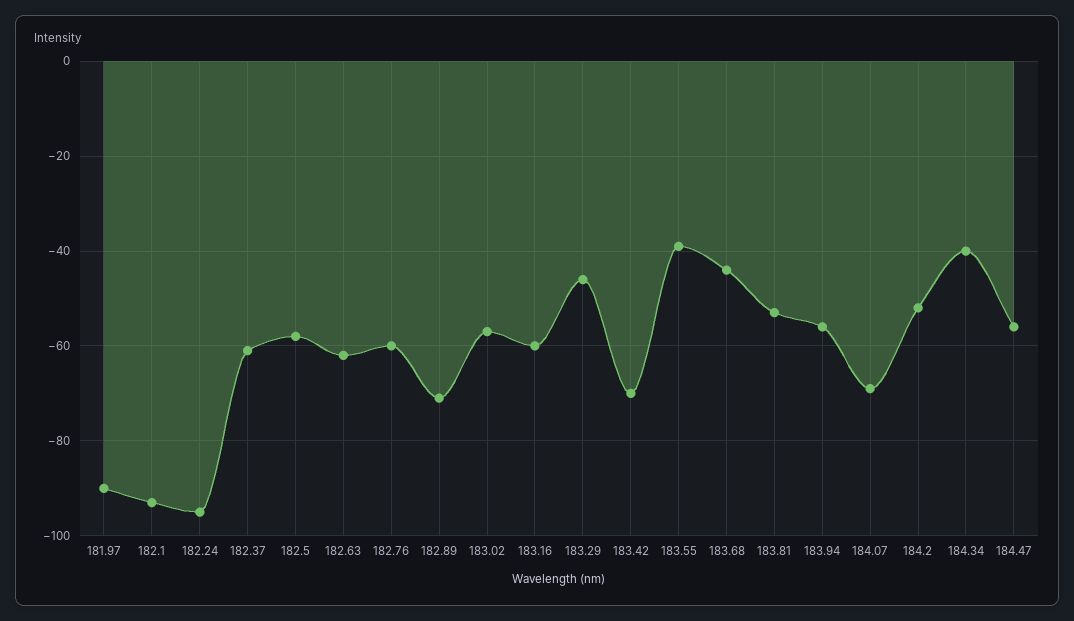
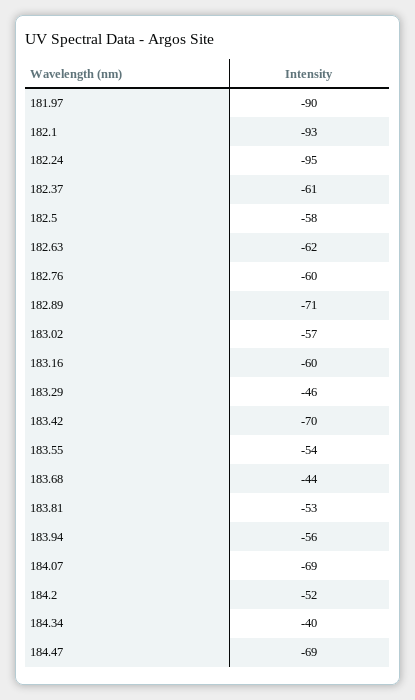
183.55: -40 -> -54
184.47: -55 -> -69

